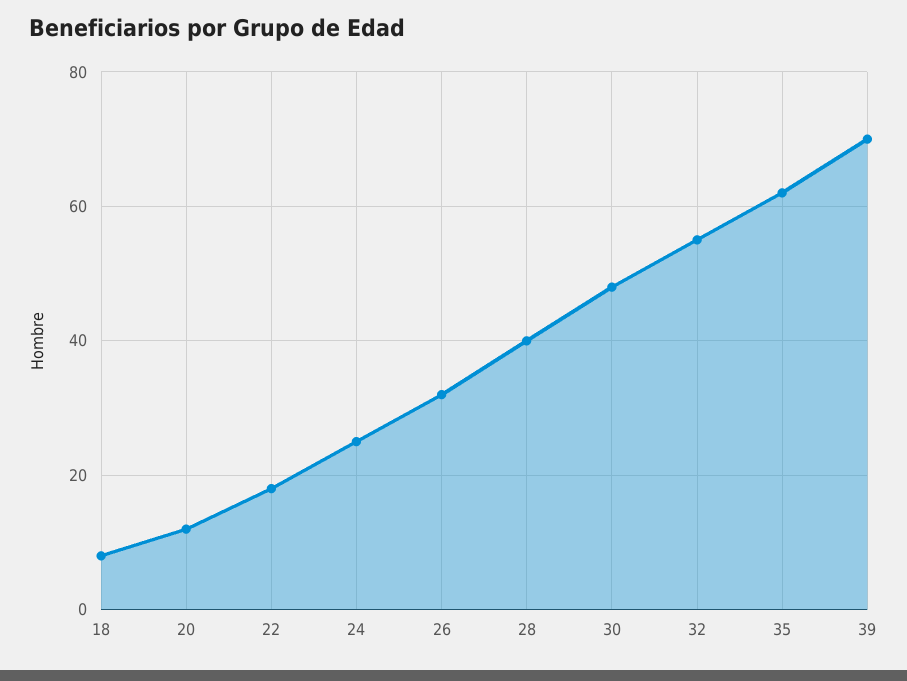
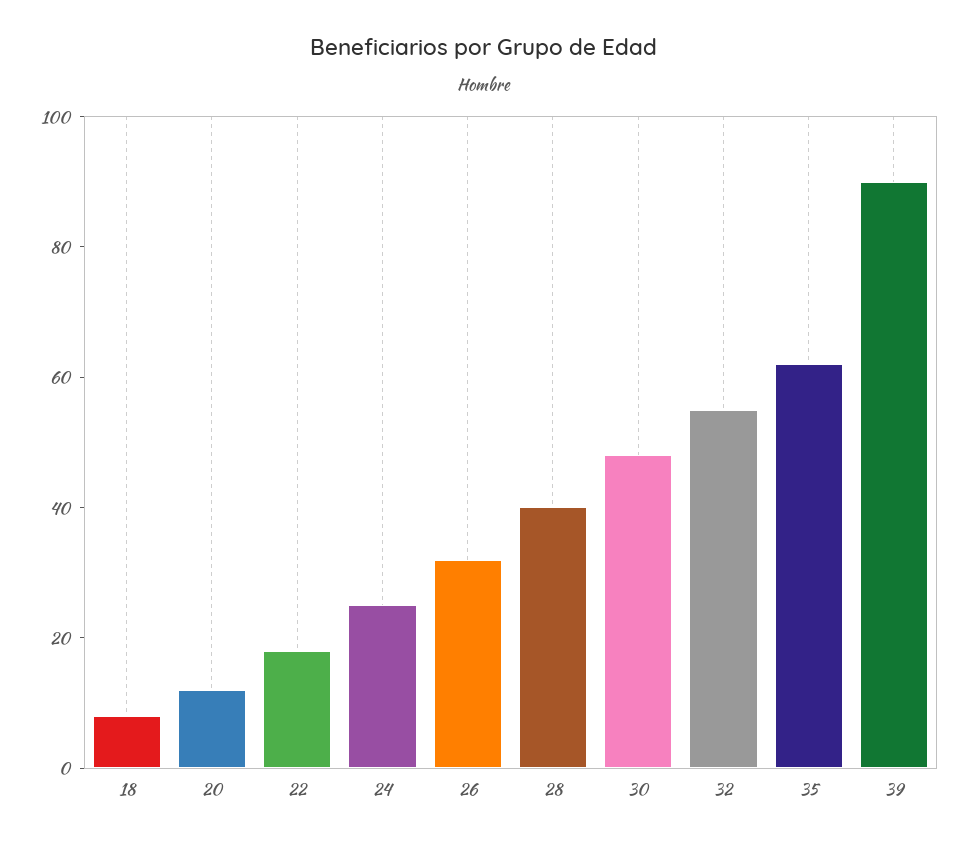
39: 70 -> 90

